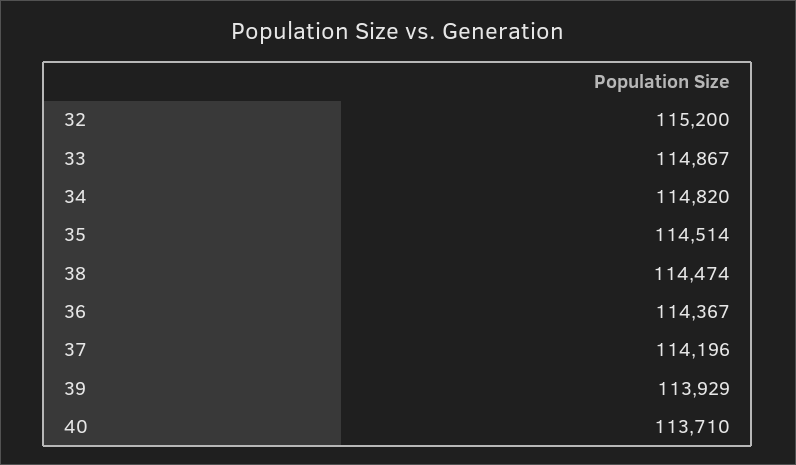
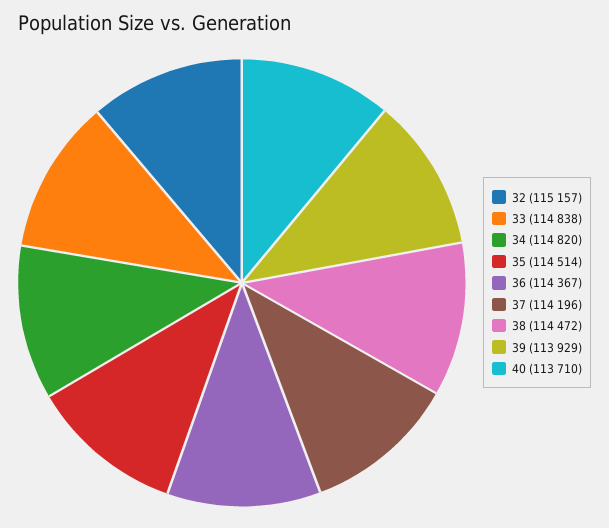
32: 115200 -> 115157
33: 114867 -> 114838
38: 114474 -> 114472

